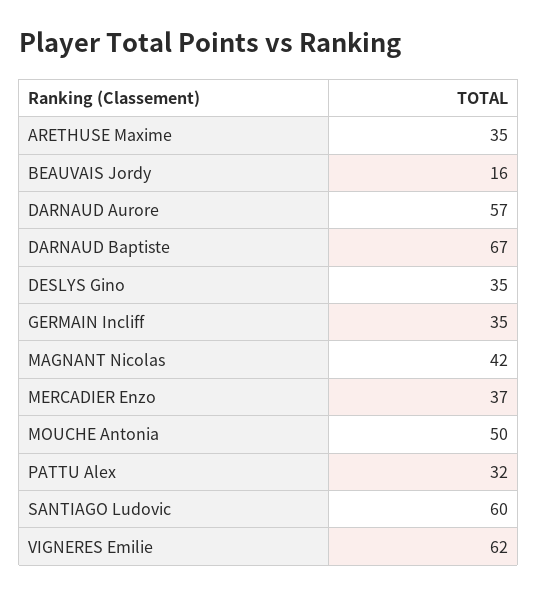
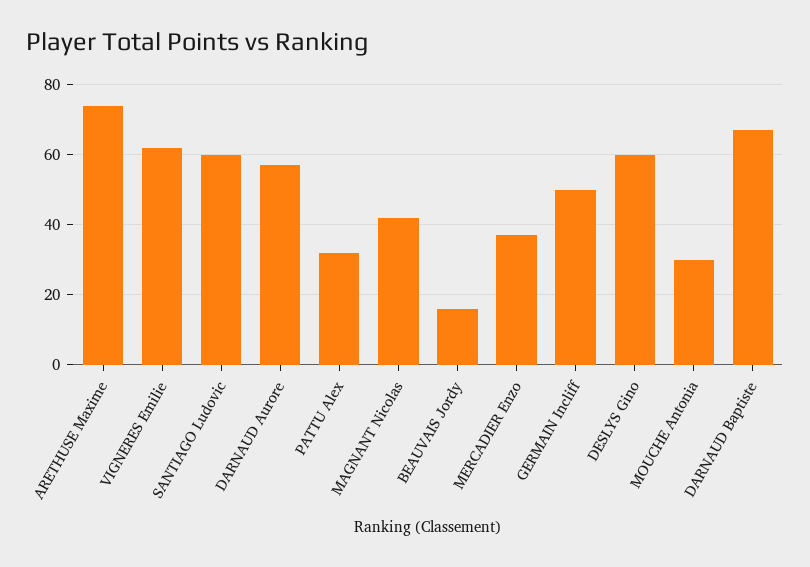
ARETHUSE Maxime: 35 -> 75
DESLYS Gino: 35 -> 60
GERMAIN Incliff: 35 -> 50
MOUCHE Antonia: 50 -> 30

